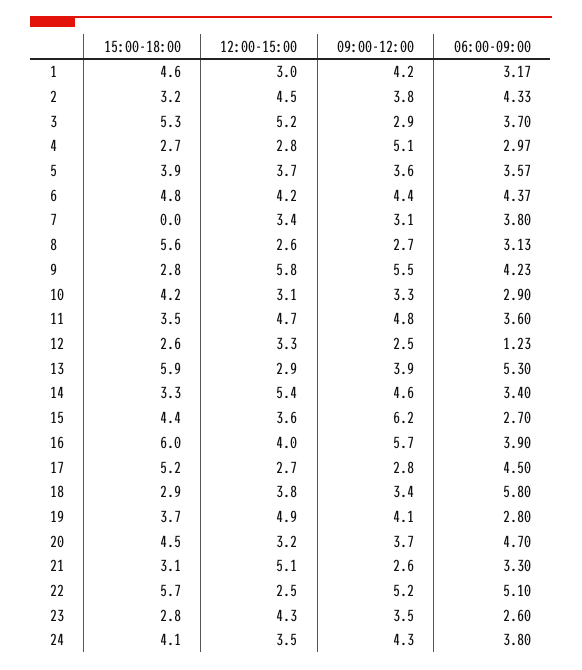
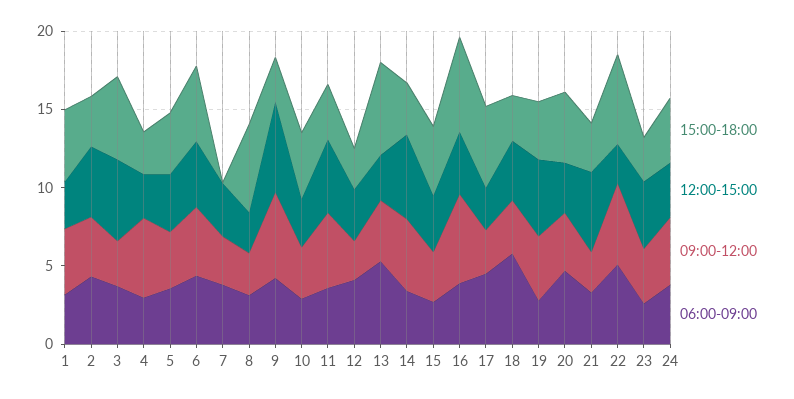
06:00-09:00, 12: 1.23 -> 4
09:00-12:00, 15: 6.2 -> 3

